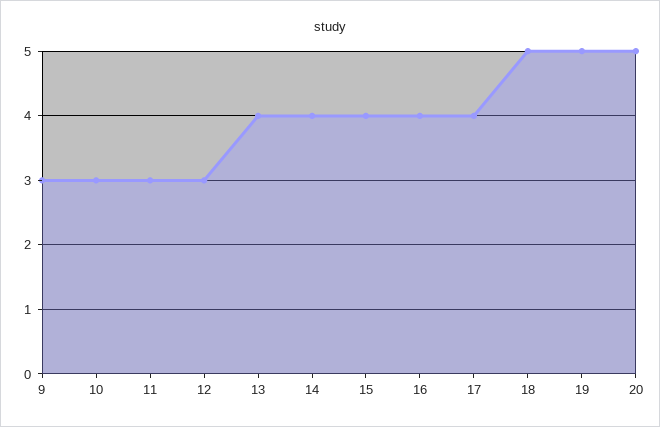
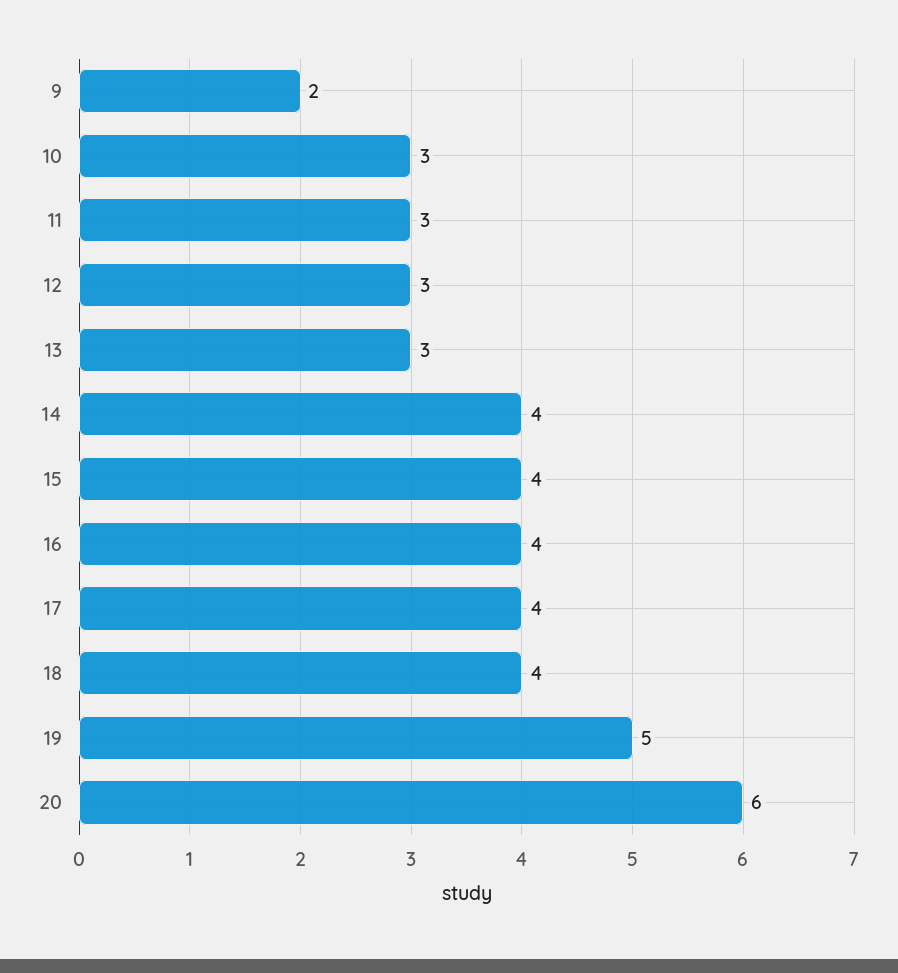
9: 3 -> 2
13: 4 -> 3
18: 5 -> 4
20: 5 -> 6

